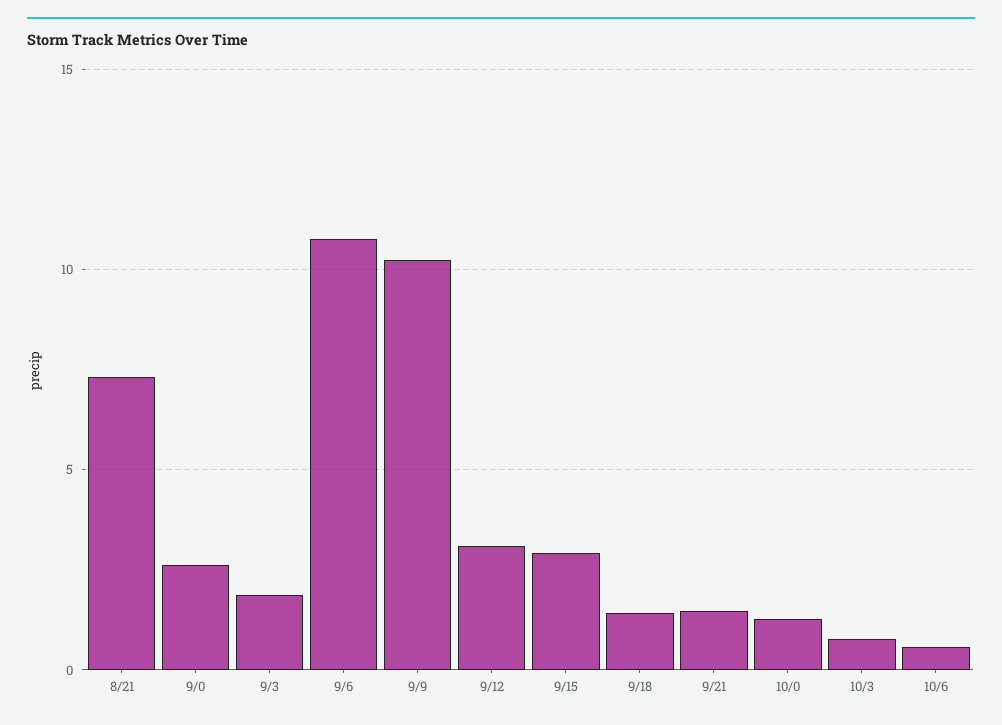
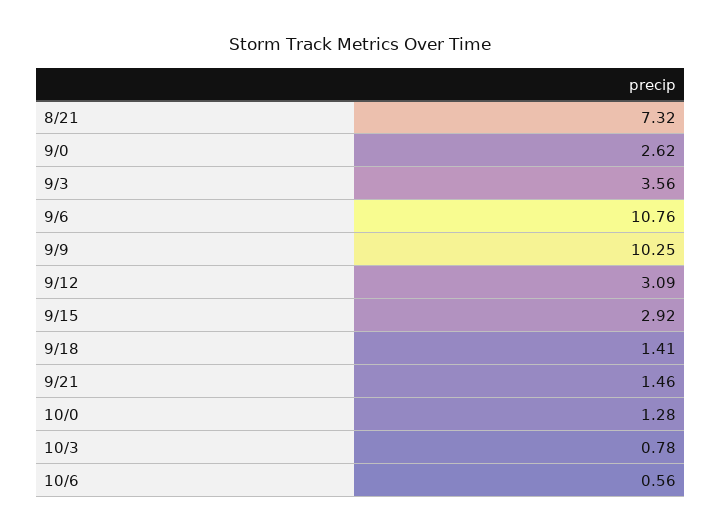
9/3: 2 -> 3.56

